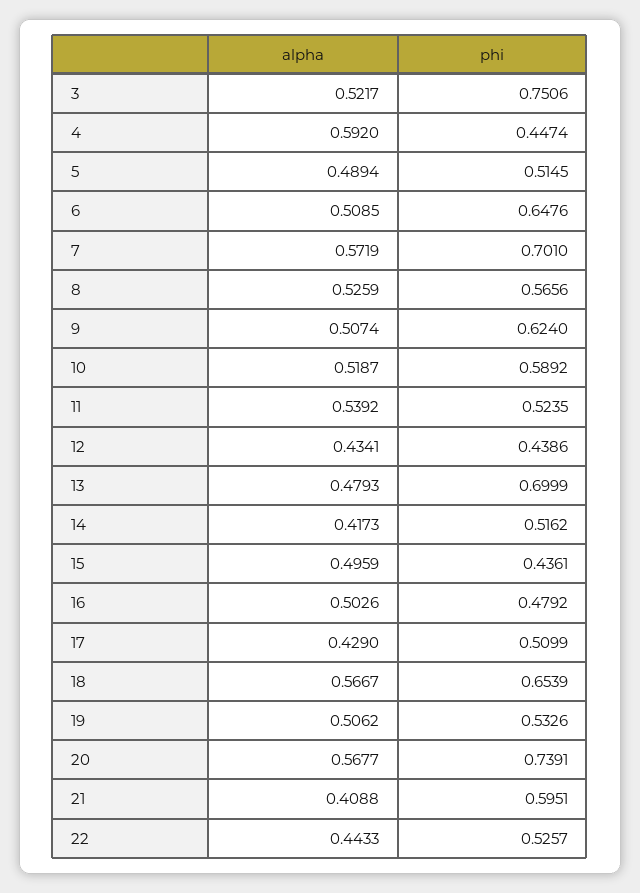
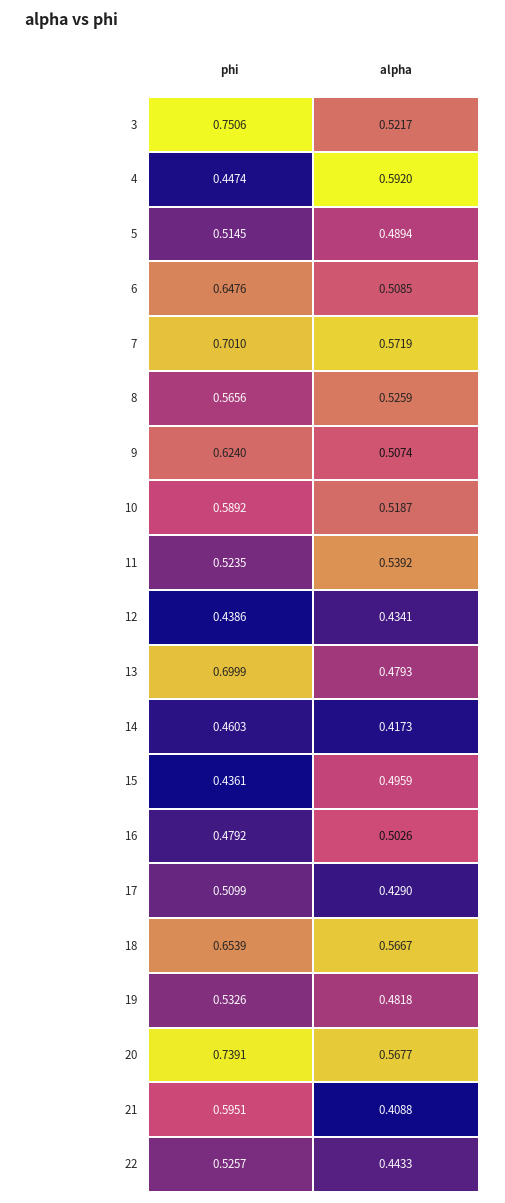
phi, 14: 0.5162 -> 0.4603
alpha, 19: 0.5062 -> 0.4818

